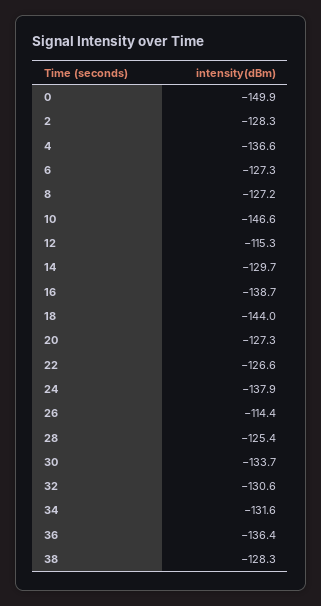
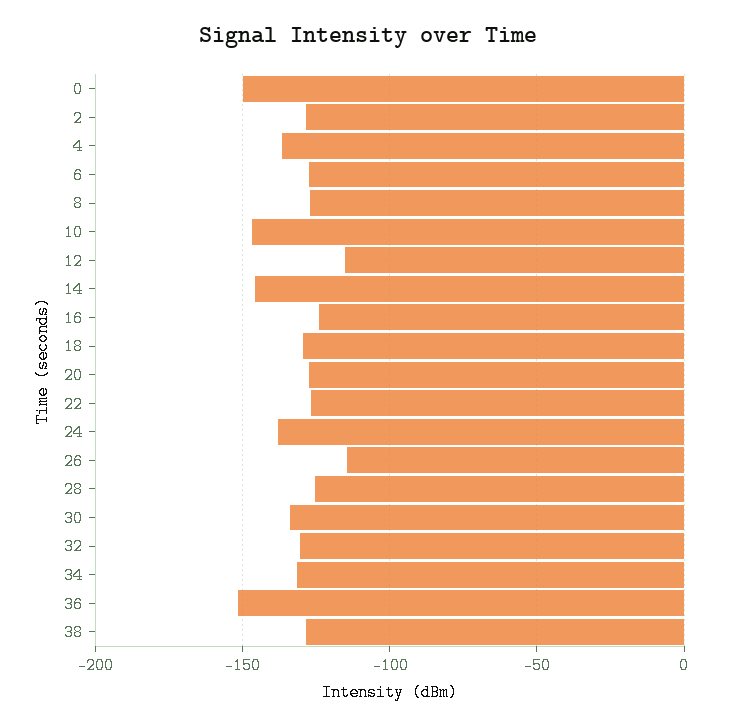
14: -129.7 -> -145
16: -138.7 -> -125
18: -144 -> -130
36: -136.4 -> -150

